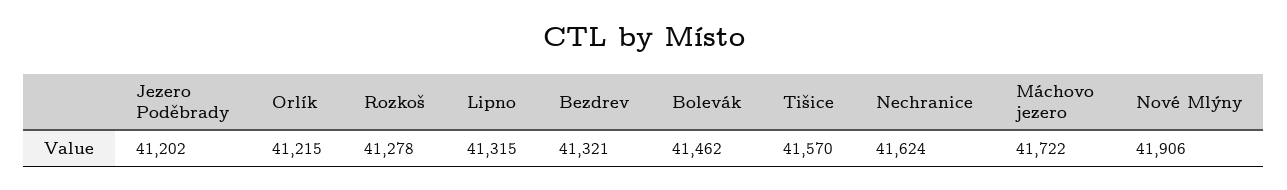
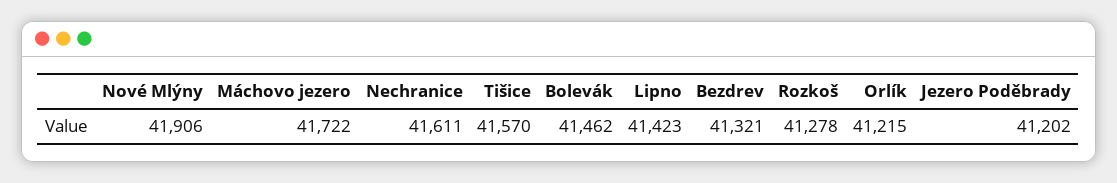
Lipno: 41315 -> 41423
Nechranice: 41624 -> 41611

